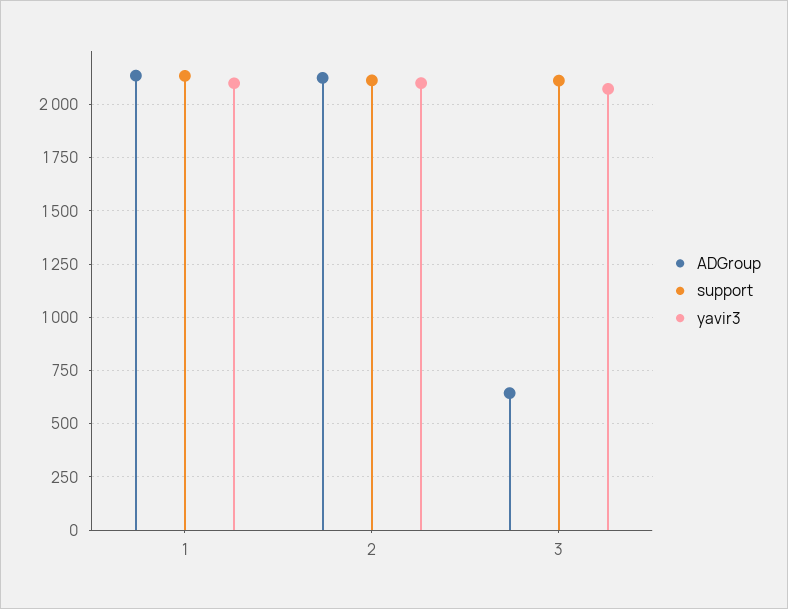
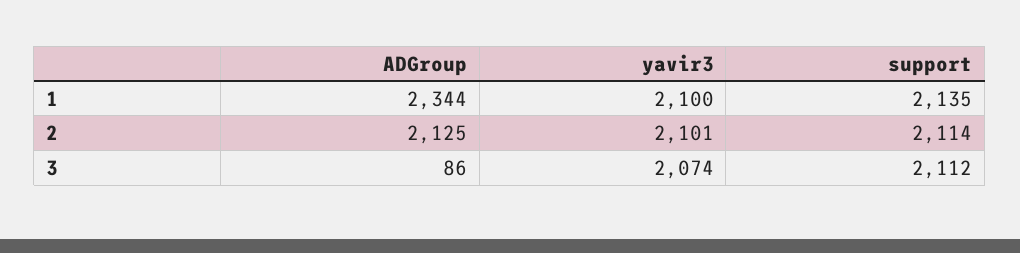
ADGroup, 1: 2150 -> 2344
ADGroup, 3: 650 -> 86

